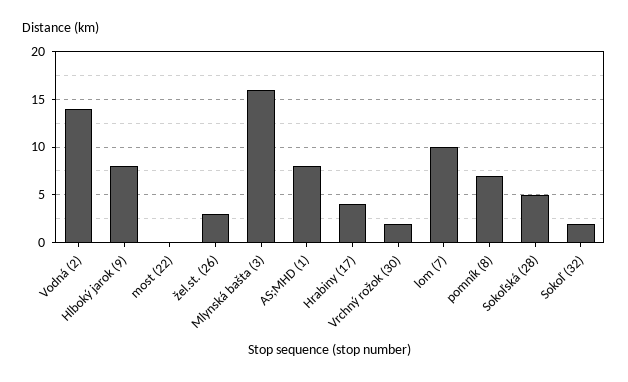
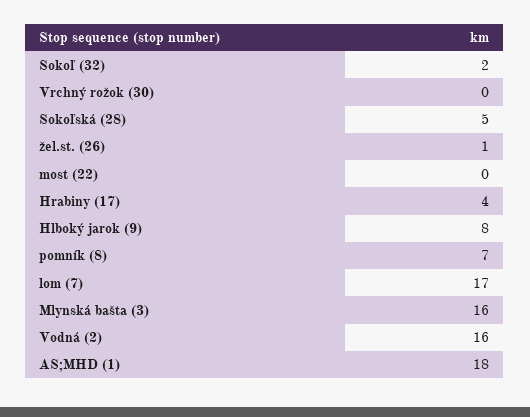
Vodná (2): 14 -> 16
žel.st. (26): 3 -> 1
AS;MHD (1): 8 -> 18
Vrchný rožok (30): 2 -> 0
lom (7): 10 -> 17

